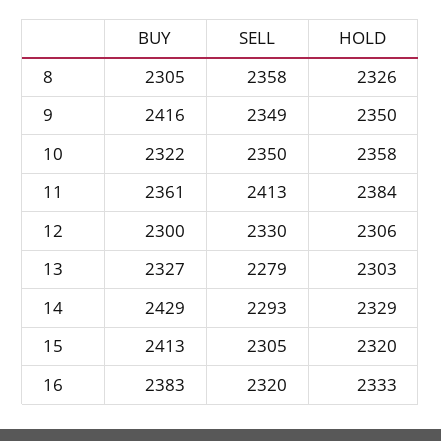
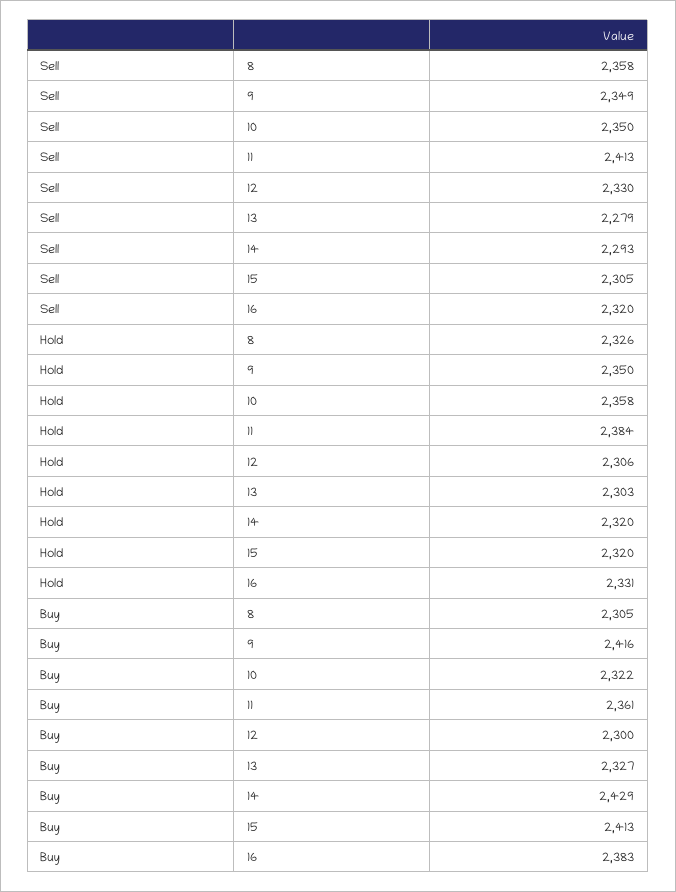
HOLD, 14: 2329 -> 2320
HOLD, 16: 2333 -> 2331

